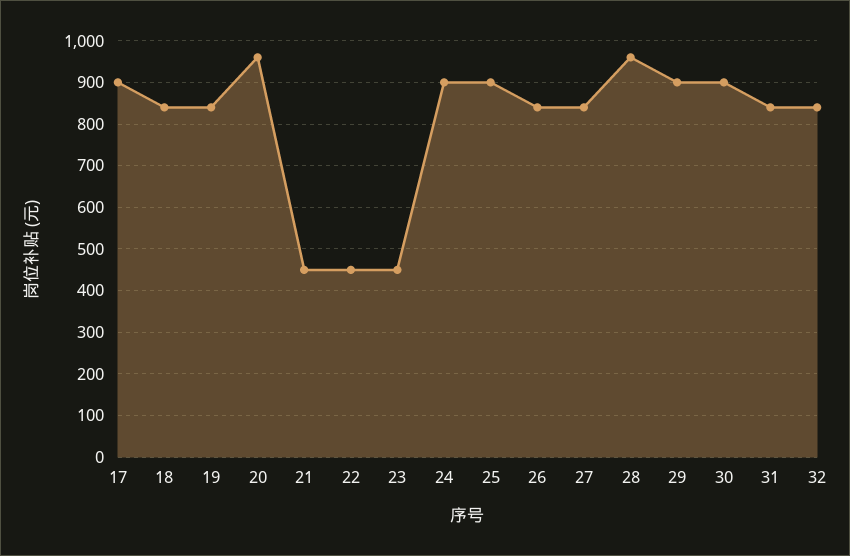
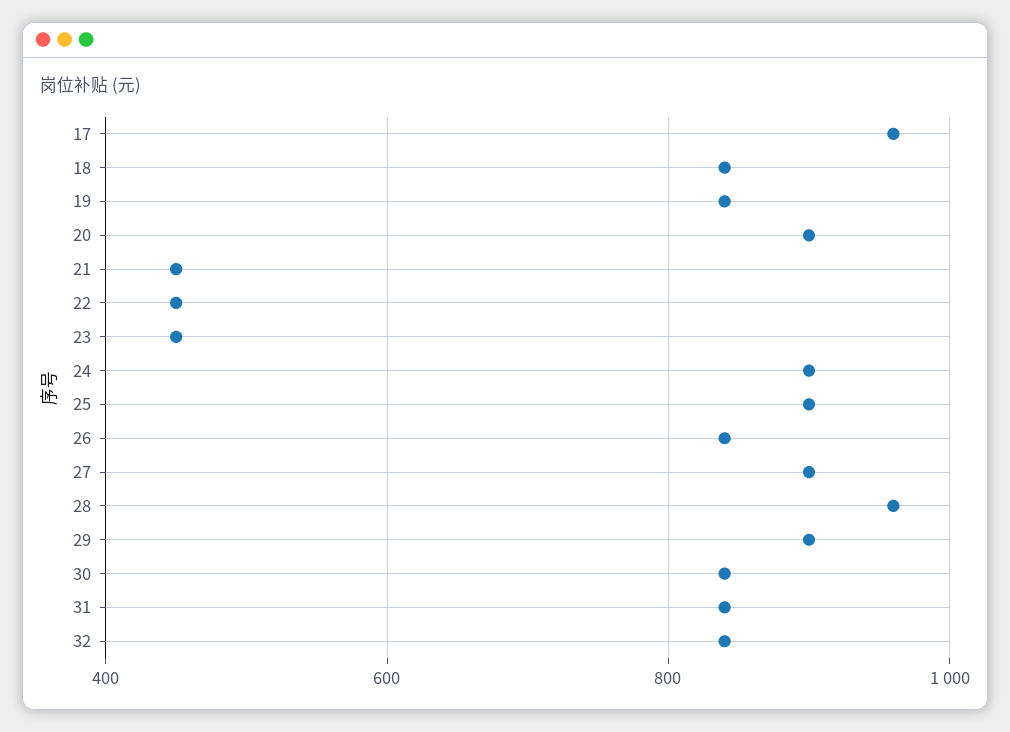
17: 900 -> 960
20: 960 -> 900
27: 840 -> 900
30: 900 -> 840

